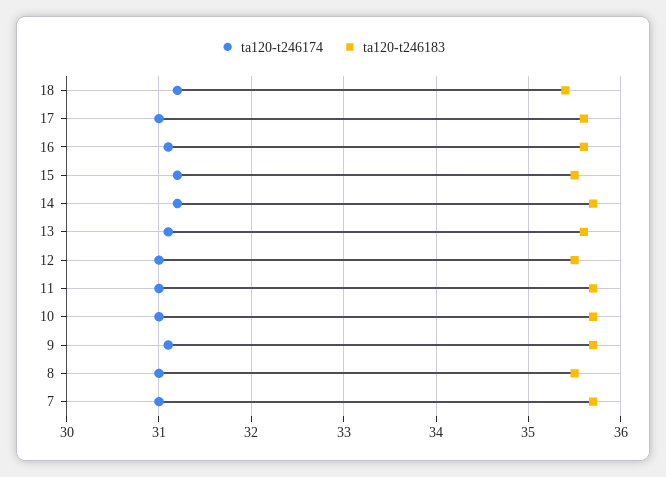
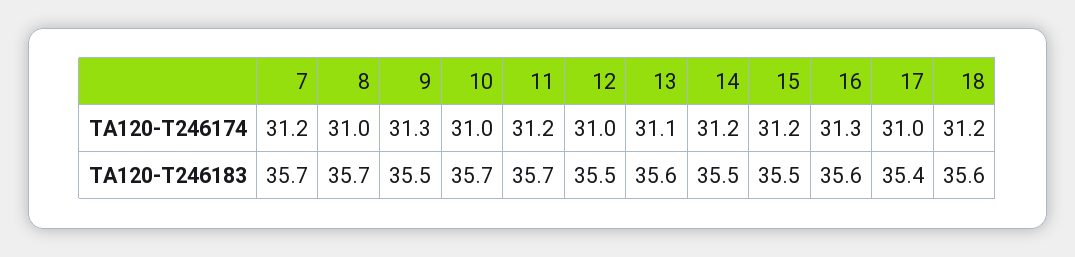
ta120-t246183, 18: 35.4 -> 35.6
ta120-t246183, 17: 35.6 -> 35.4
ta120-t246174, 16: 31.1 -> 31.3
ta120-t246183, 14: 35.7 -> 35.5
ta120-t246174, 11: 31 -> 31.2
ta120-t246174, 9: 31.1 -> 31.3
ta120-t246183, 9: 35.7 -> 35.5
ta120-t246183, 8: 35.5 -> 35.7
ta120-t246174, 7: 31 -> 31.2

